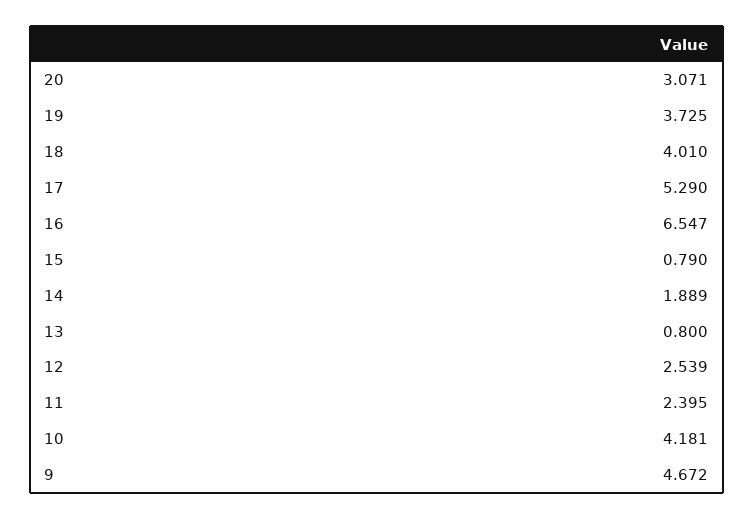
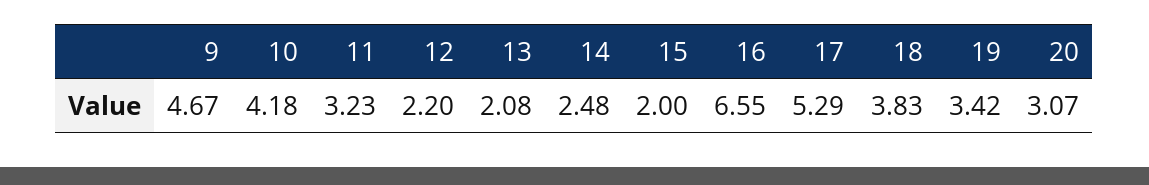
19: 3.725 -> 3.42
18: 4.01 -> 3.83
15: 0.79 -> 2
14: 1.889 -> 2.48
13: 0.8 -> 2.08
12: 2.539 -> 2.2
11: 2.395 -> 3.23

